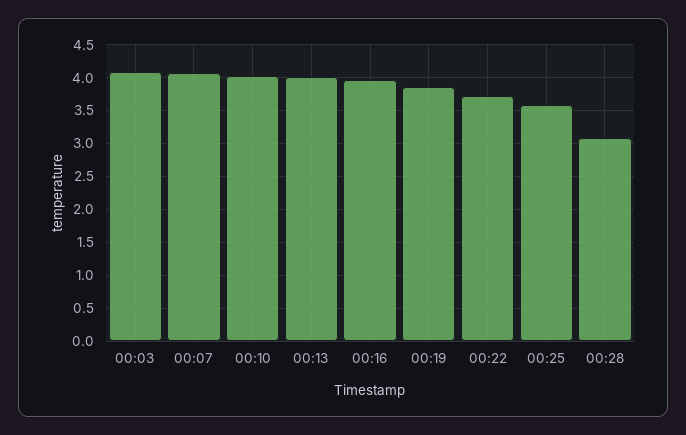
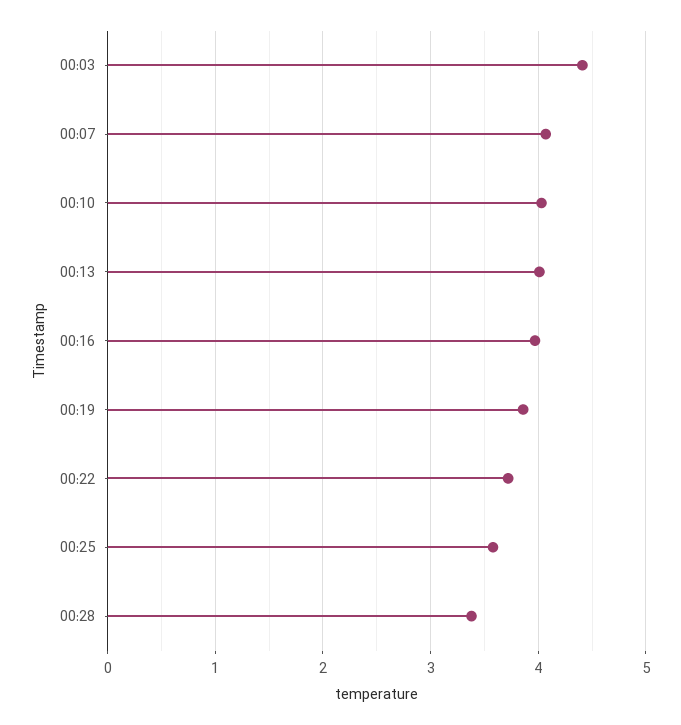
00:03: 4.1 -> 4.4
00:28: 3.1 -> 3.4

